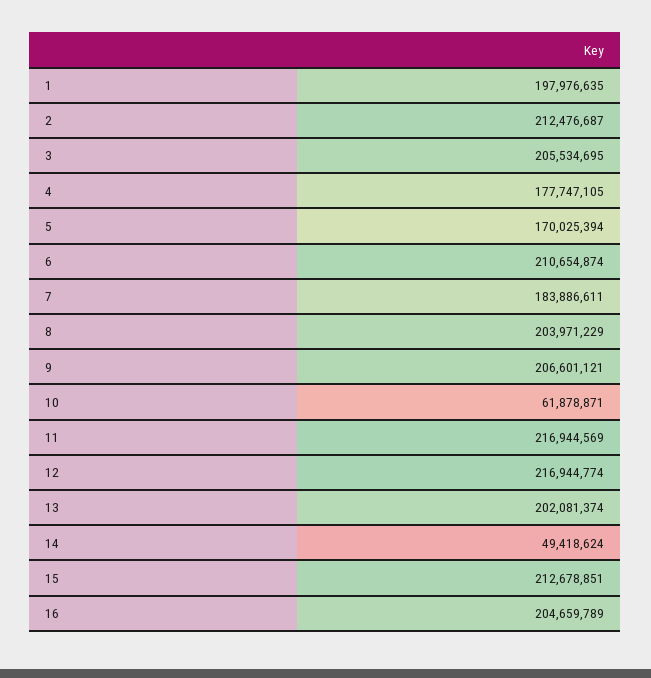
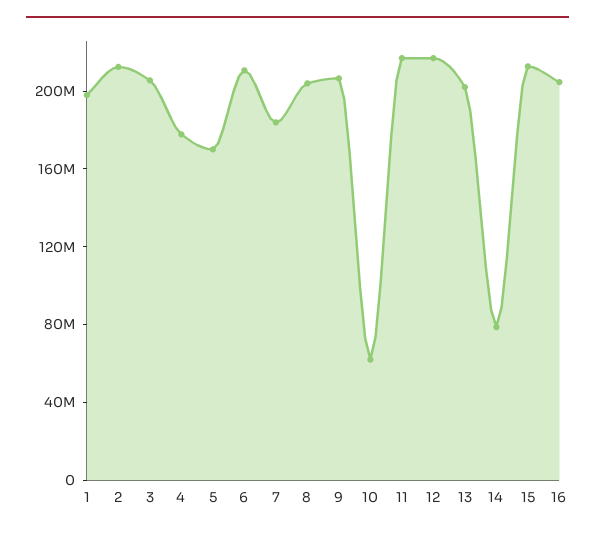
14: 49418624 -> 80000000

